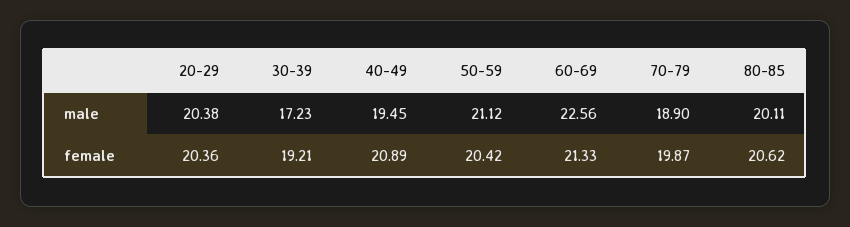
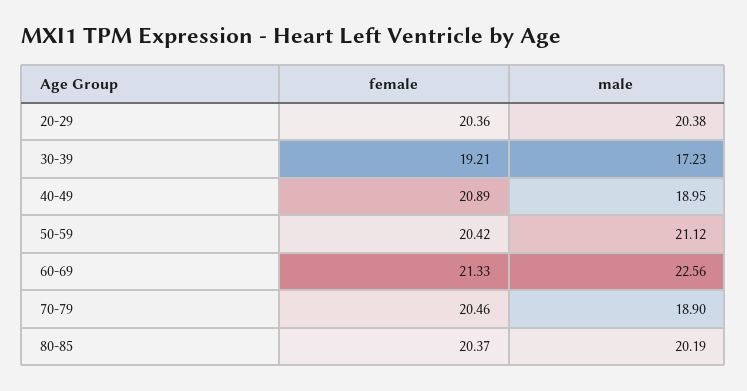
40-49, male: 19.45 -> 18.95
80-85, male: 20.11 -> 20.19
70-79, female: 19.87 -> 20.46
80-85, female: 20.62 -> 20.37

